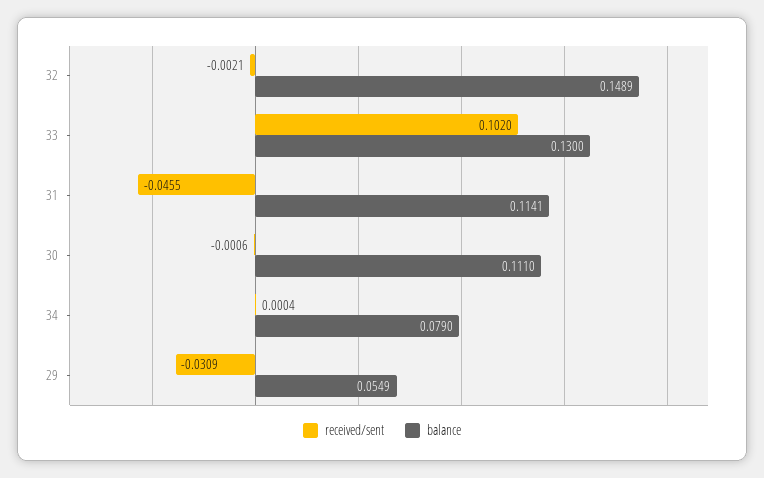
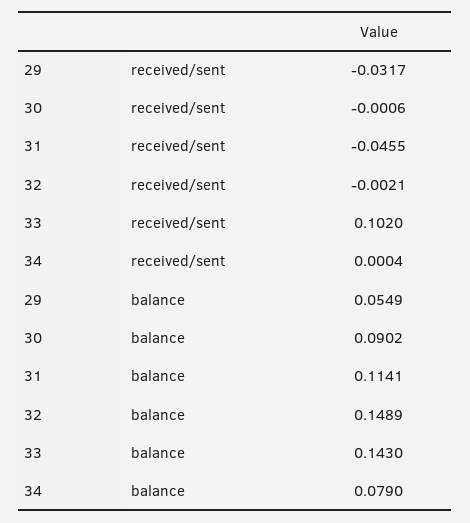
balance, 33: 0.13 -> 0.143
balance, 30: 0.111 -> 0.0902
received/sent, 29: -0.0309 -> -0.0317

